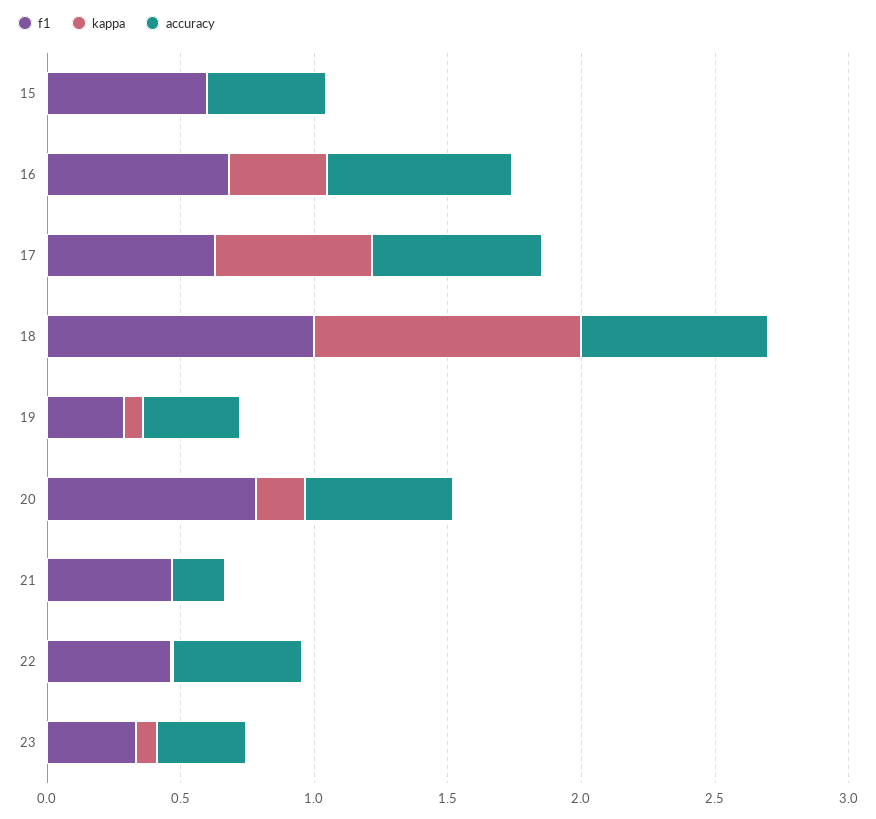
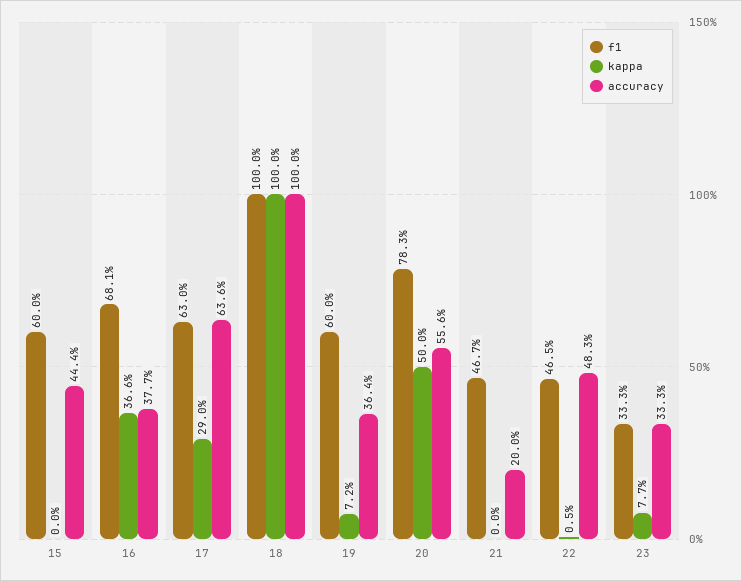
accuracy, 16: 0.7 -> 0.377
kappa, 17: 0.6 -> 0.29
accuracy, 18: 0.7 -> 1
f1, 19: 0.3 -> 0.6
kappa, 20: 0.2 -> 0.5

